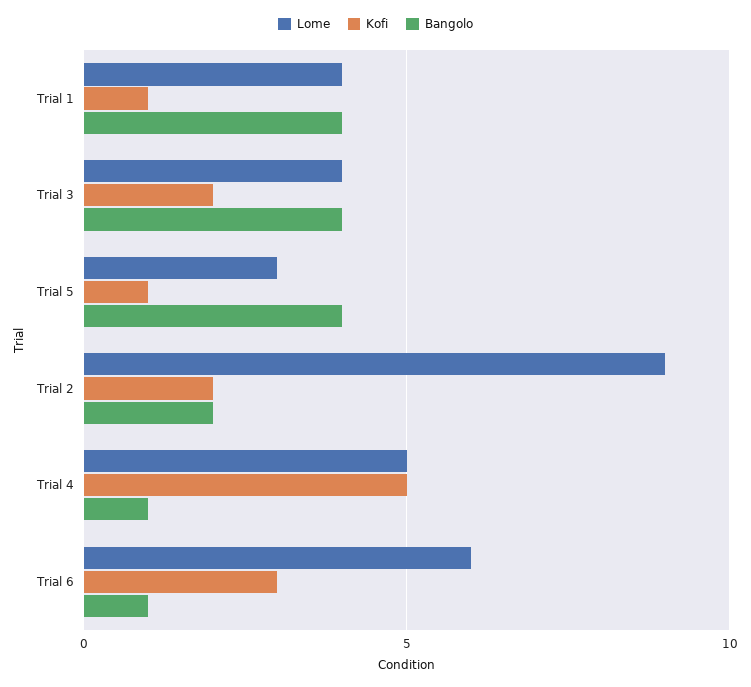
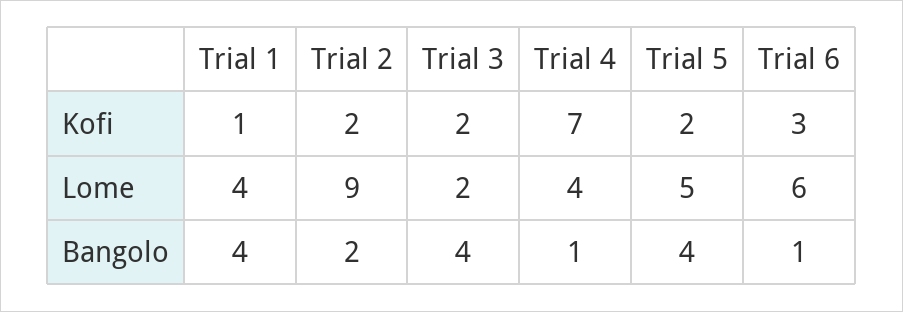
Lome, Trial 3: 4 -> 2
Lome, Trial 5: 3 -> 5
Kofi, Trial 5: 1 -> 2
Lome, Trial 4: 5 -> 4
Kofi, Trial 4: 5 -> 7

